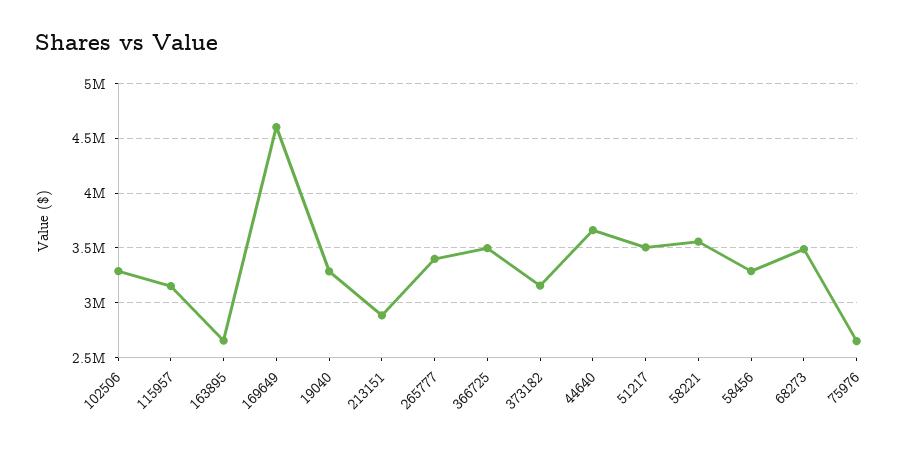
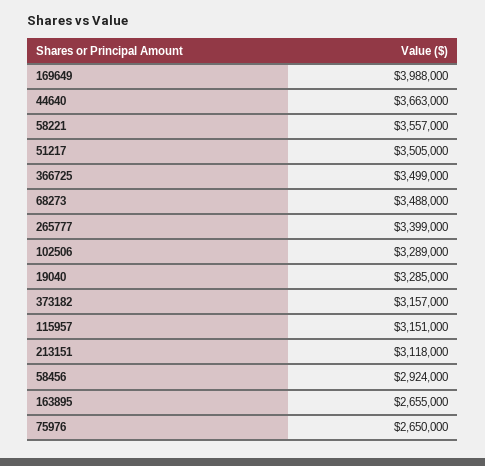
169649: 4600000 -> 3988000
213151: 2900000 -> 3118000
58456: 3300000 -> 2924000

